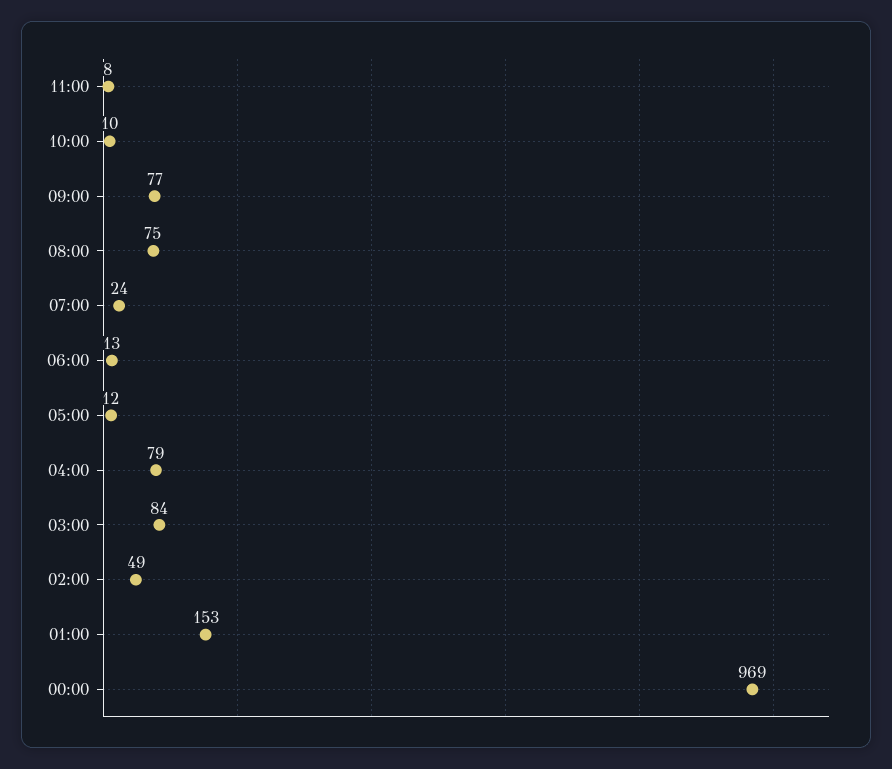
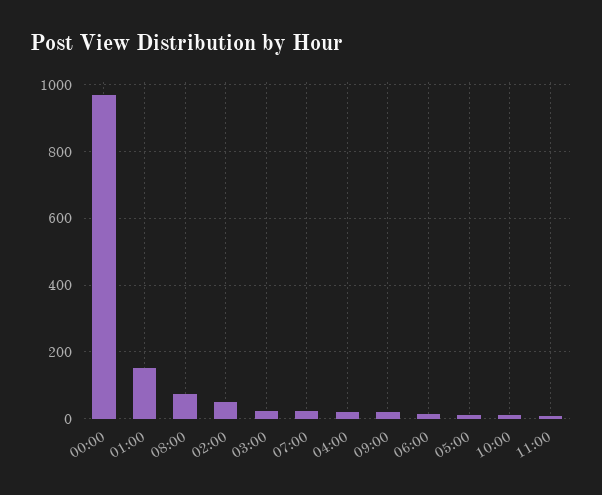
09:00: 77 -> 20
04:00: 79 -> 20
03:00: 84 -> 20

